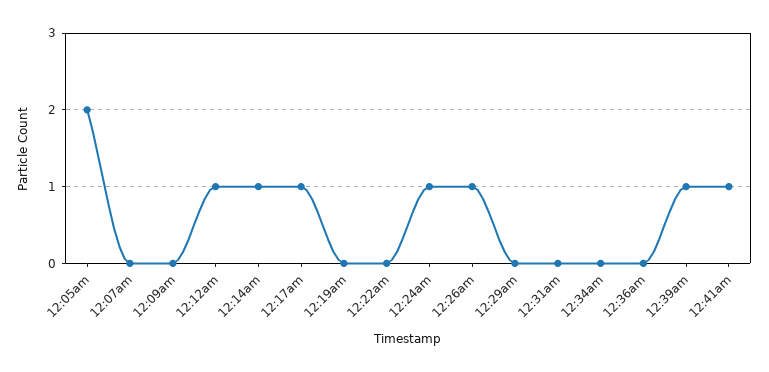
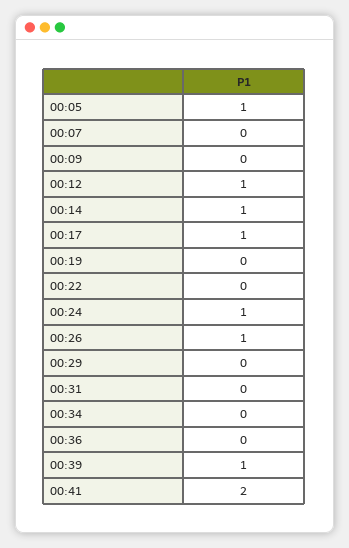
12:05am: 2 -> 1
12:41am: 1 -> 2

